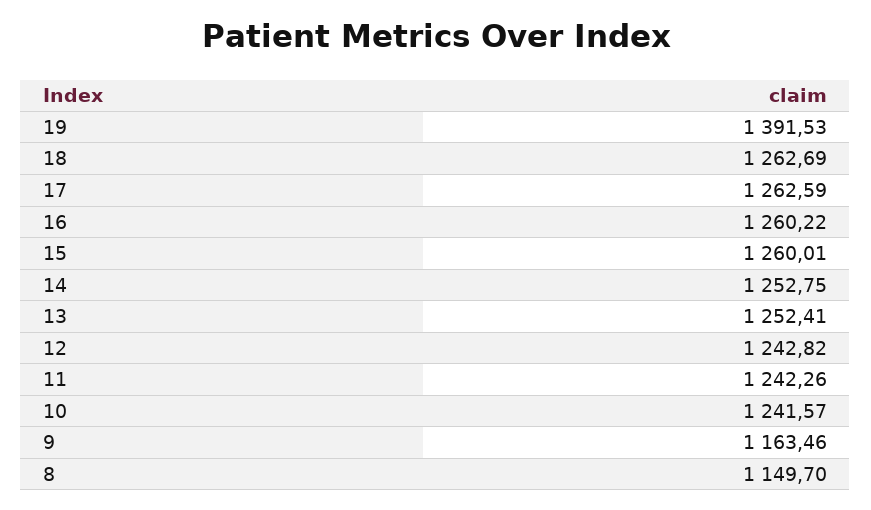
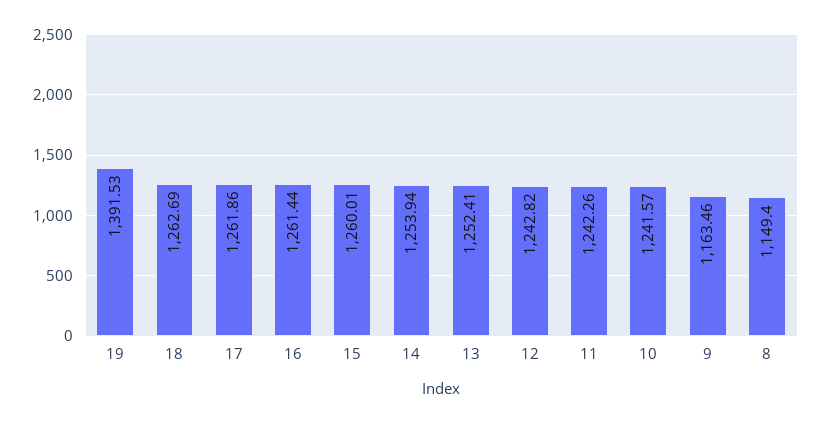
17: 1262.59 -> 1261.86
16: 1260.22 -> 1261.44
14: 1252.75 -> 1253.94
8: 1149.7 -> 1149.4

